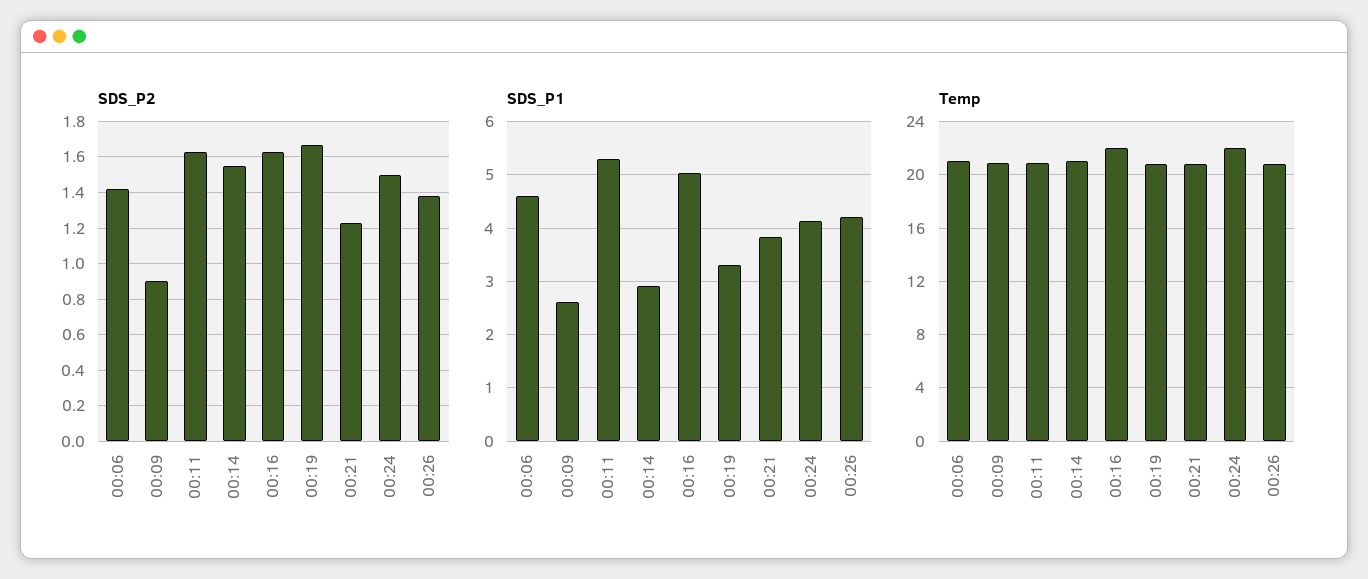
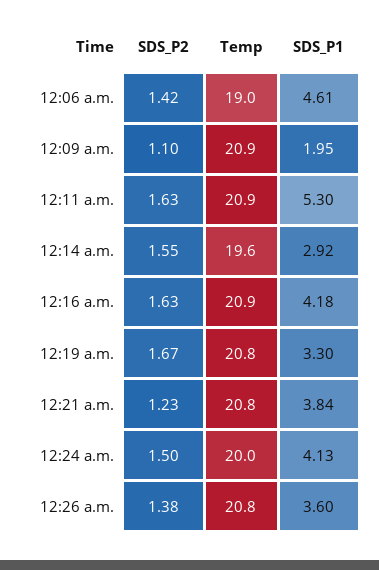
SDS_P2, 00:09: 0.9 -> 1.1
SDS_P1, 00:09: 2.6 -> 1.95
SDS_P1, 00:16: 5 -> 4.18
SDS_P1, 00:26: 4.2 -> 3.6
Temp, 00:06: 21 -> 19
Temp, 00:14: 21 -> 19.6
Temp, 00:16: 22 -> 20.9
Temp, 00:24: 22 -> 20

